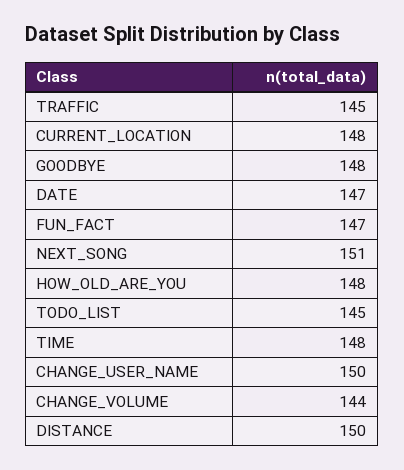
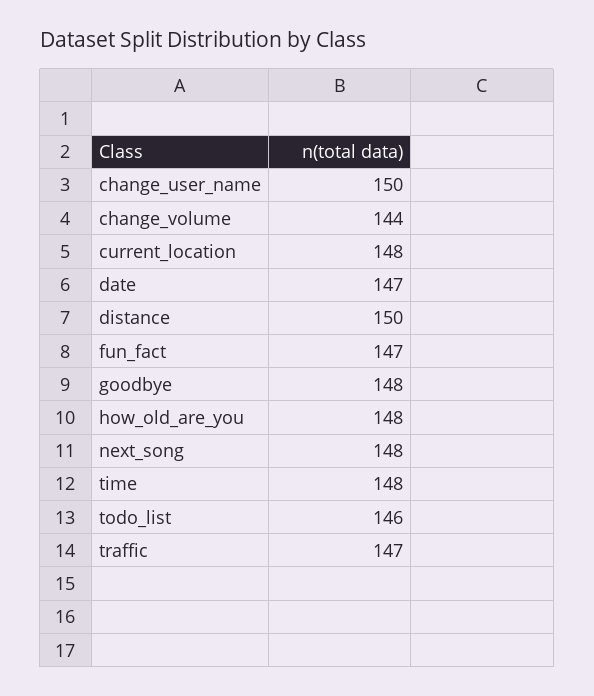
TRAFFIC: 145 -> 147
NEXT_SONG: 151 -> 148
TODO_LIST: 145 -> 146

